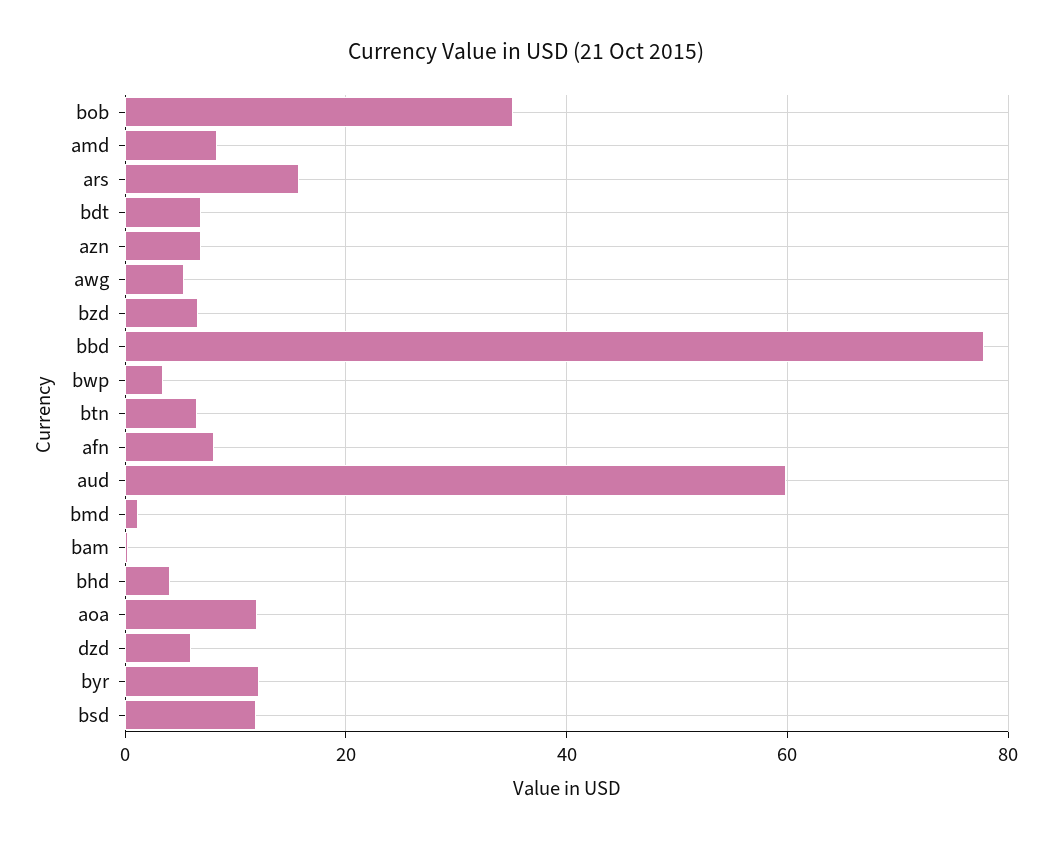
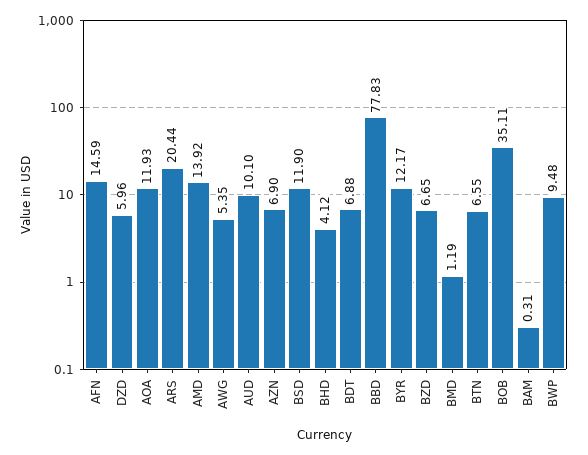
amd: 8 -> 13.92
ars: 16 -> 20.44
bwp: 4 -> 9.48
afn: 8 -> 14.59
aud: 60 -> 10.1

